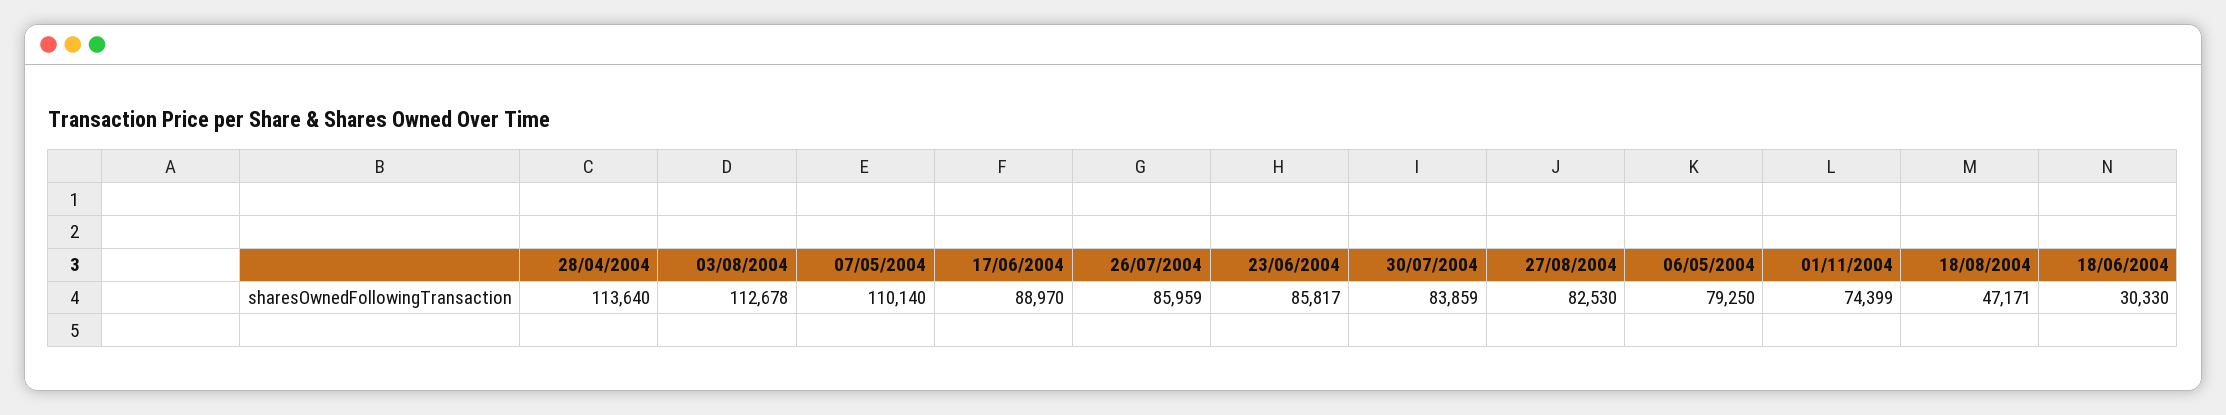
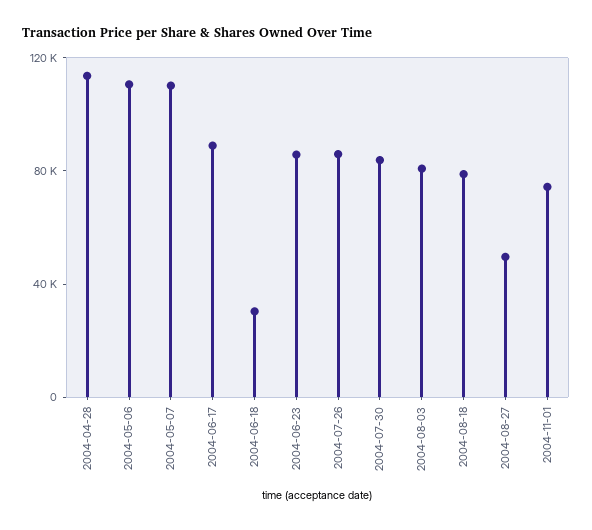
03/08/2004: 112678 -> 80000
27/08/2004: 82530 -> 50000
06/05/2004: 79250 -> 110000
18/08/2004: 47171 -> 80000

